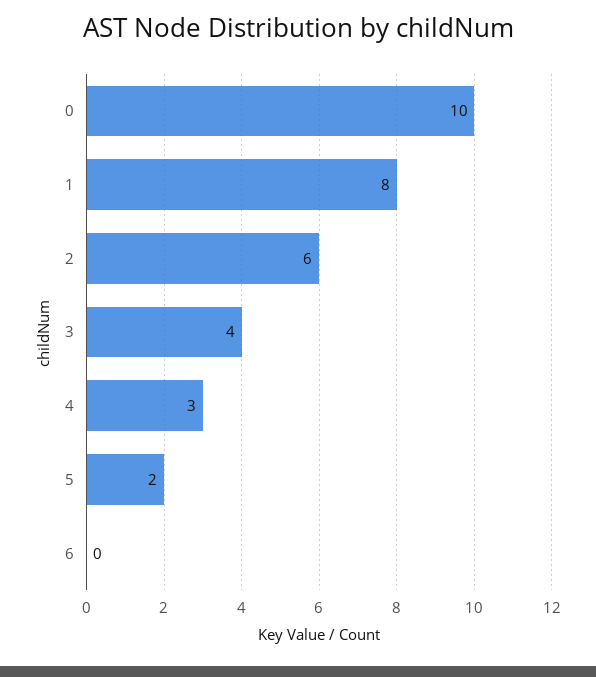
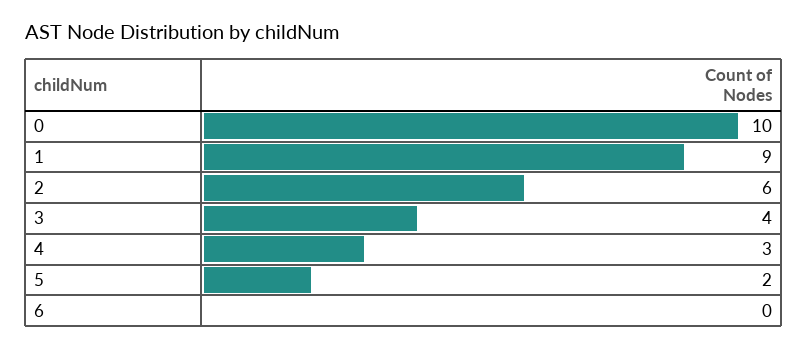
1: 8 -> 9

